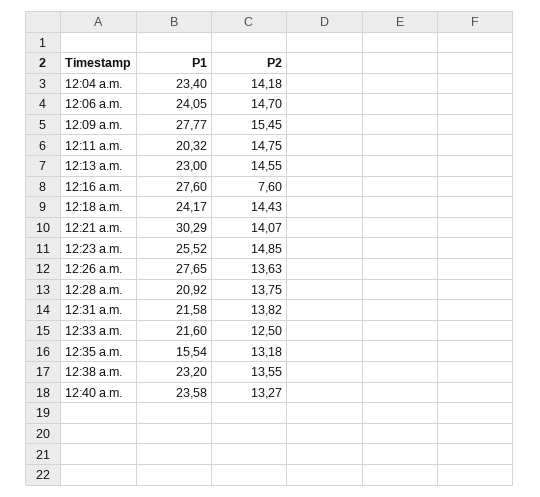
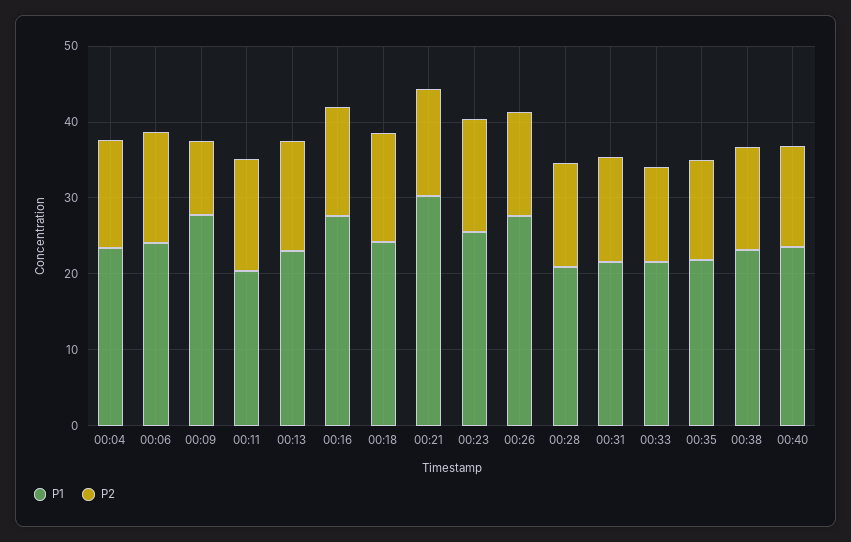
P2, 12:09 a.m.: 15.45 -> 10
P2, 12:16 a.m.: 7.6 -> 14
P1, 12:35 a.m.: 15.54 -> 22

